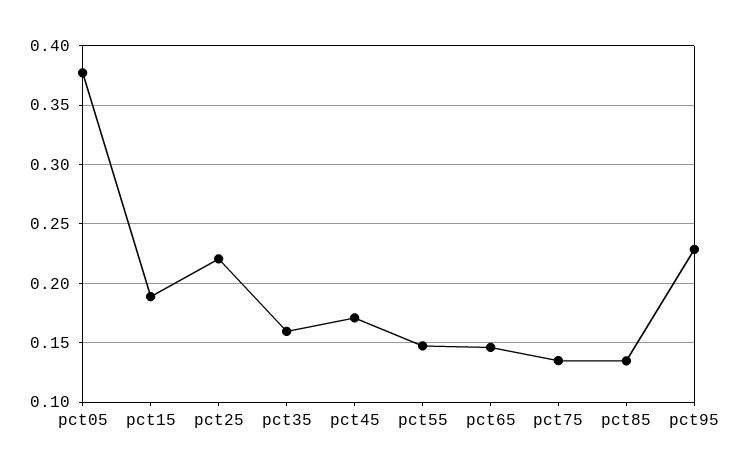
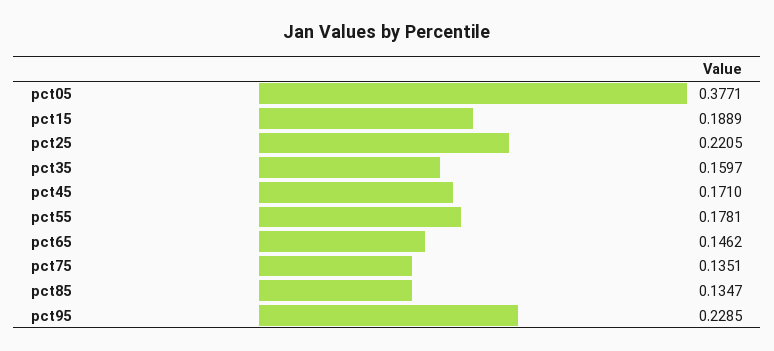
pct55: 0.15 -> 0.1781

